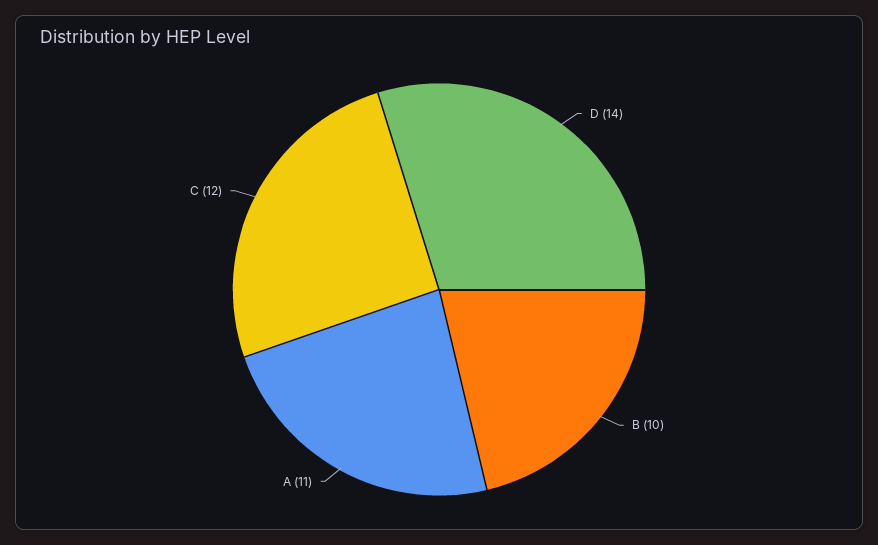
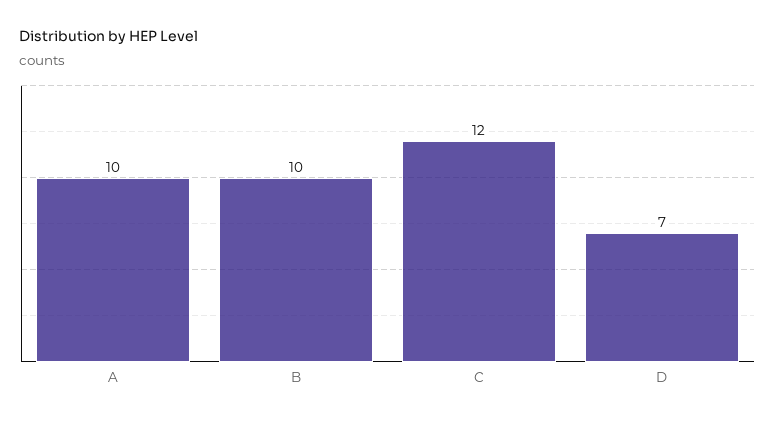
D: 14 -> 7
A: 11 -> 10

